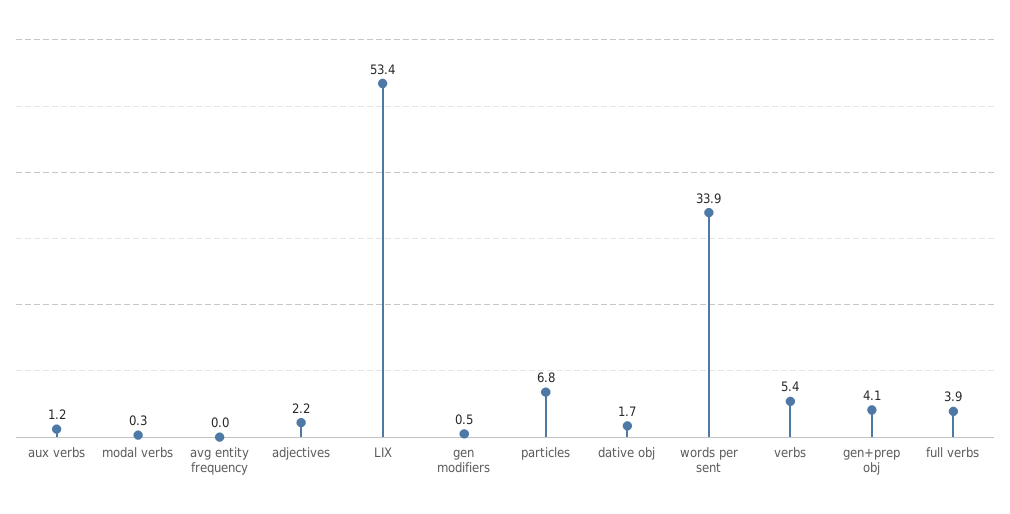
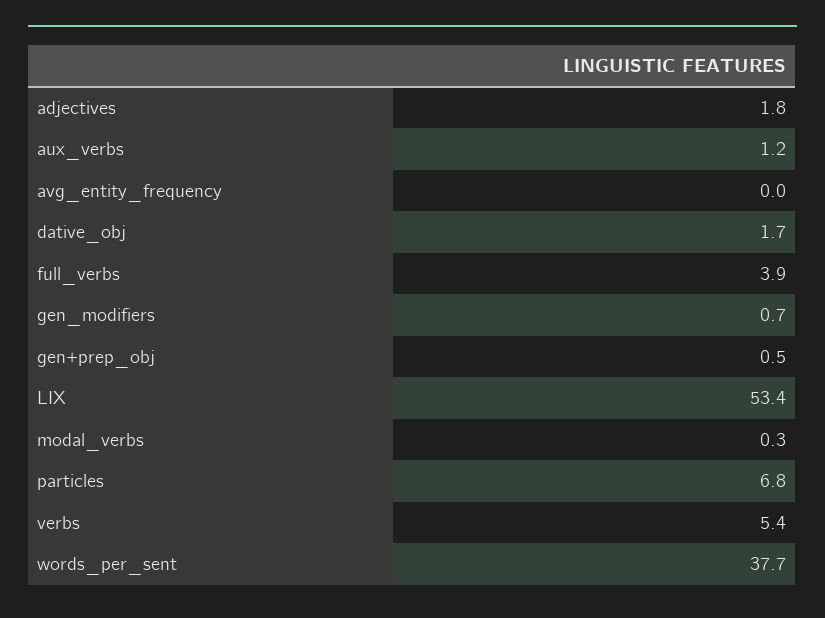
adjectives: 2.2 -> 1.8
gen modifiers: 0.5 -> 0.7
words per sent: 33.9 -> 37.7
gen+prep obj: 4.1 -> 0.5

